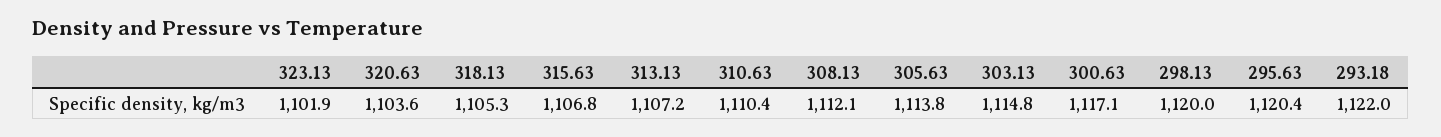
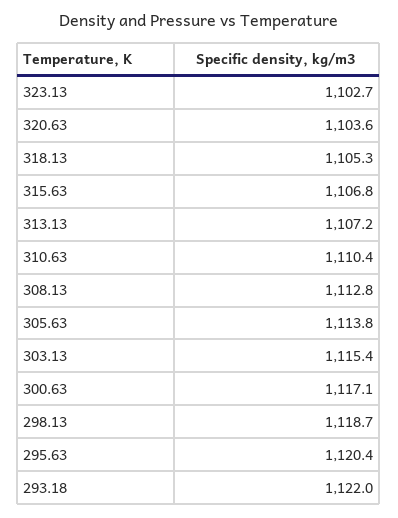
323.13: 1101.9 -> 1102.7
308.13: 1112.1 -> 1112.8
303.13: 1114.8 -> 1115.4
298.13: 1120 -> 1118.7

